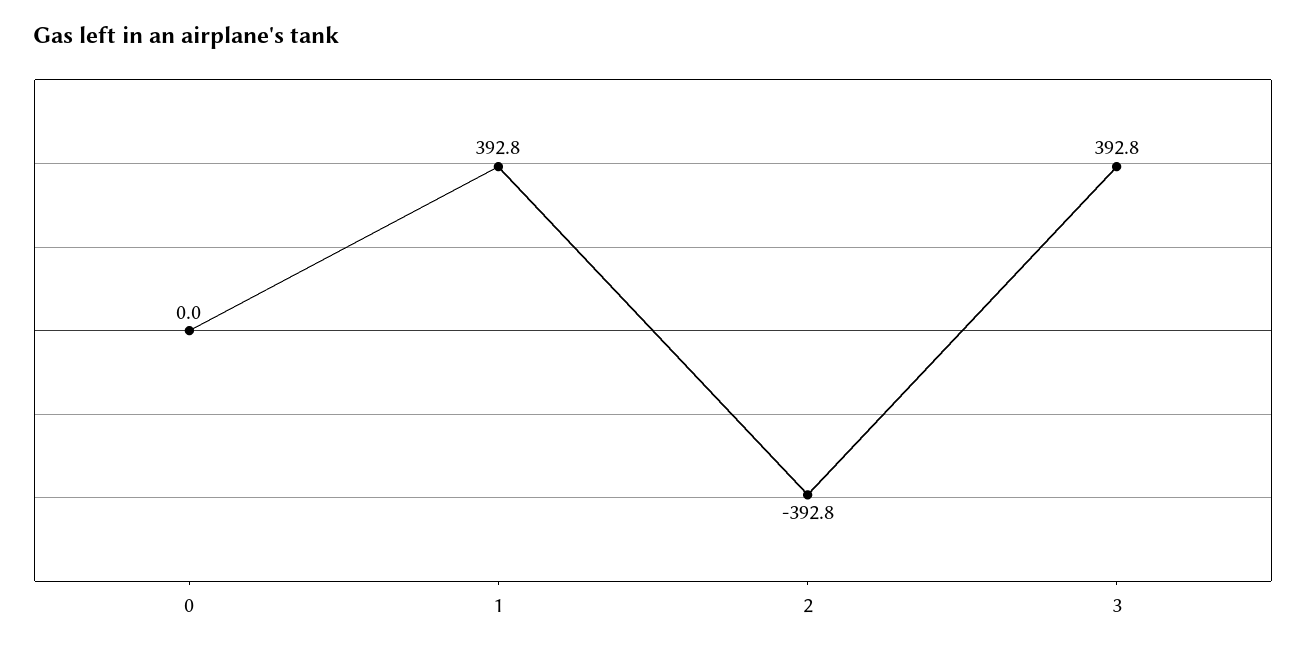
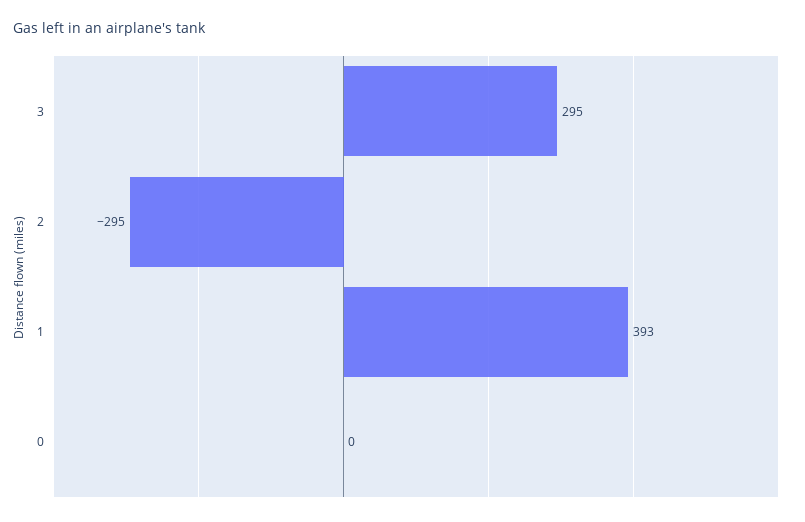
2: -392.8 -> -295
3: 392.8 -> 295

